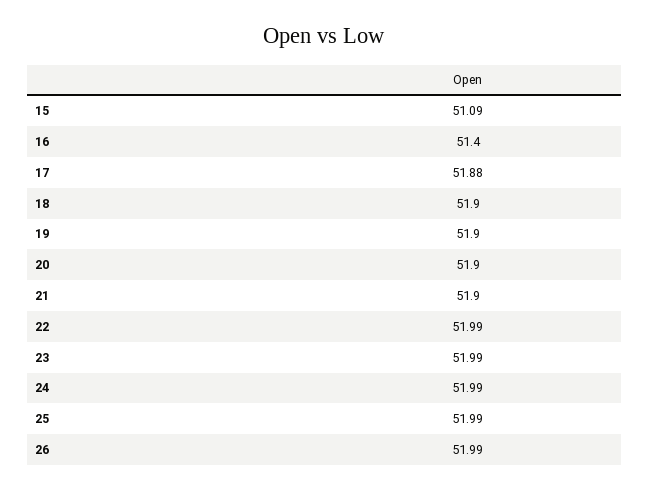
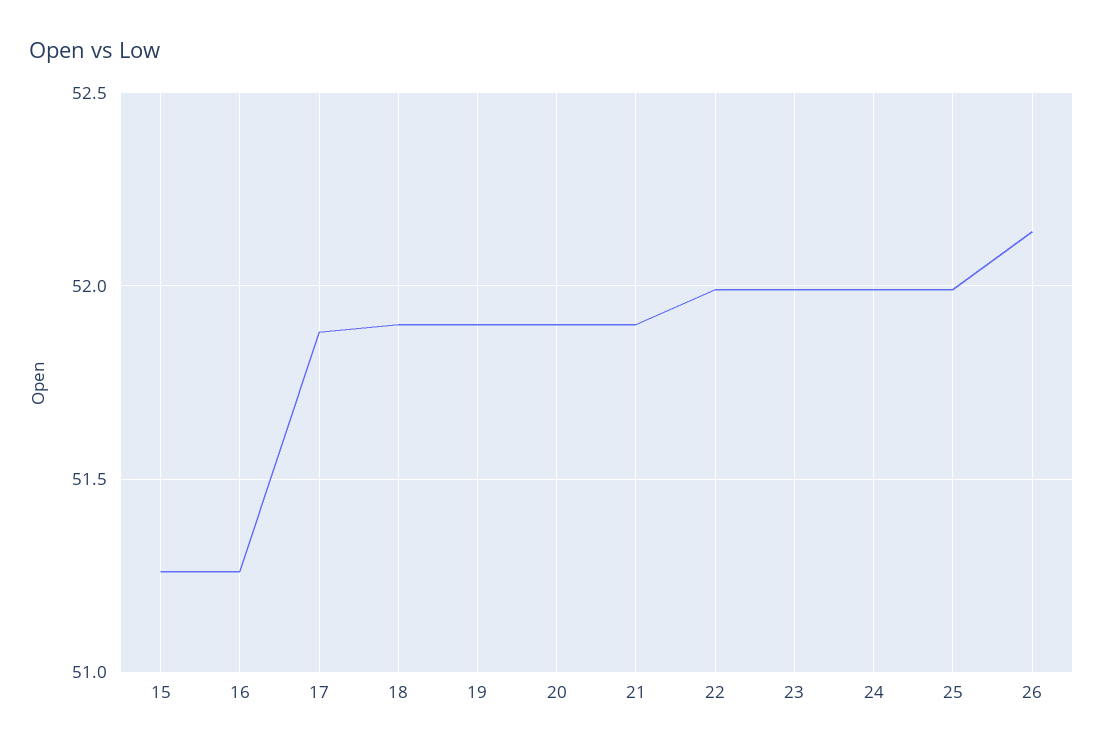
15: 51.09 -> 51.25
16: 51.4 -> 51.25
26: 51.99 -> 52.15

